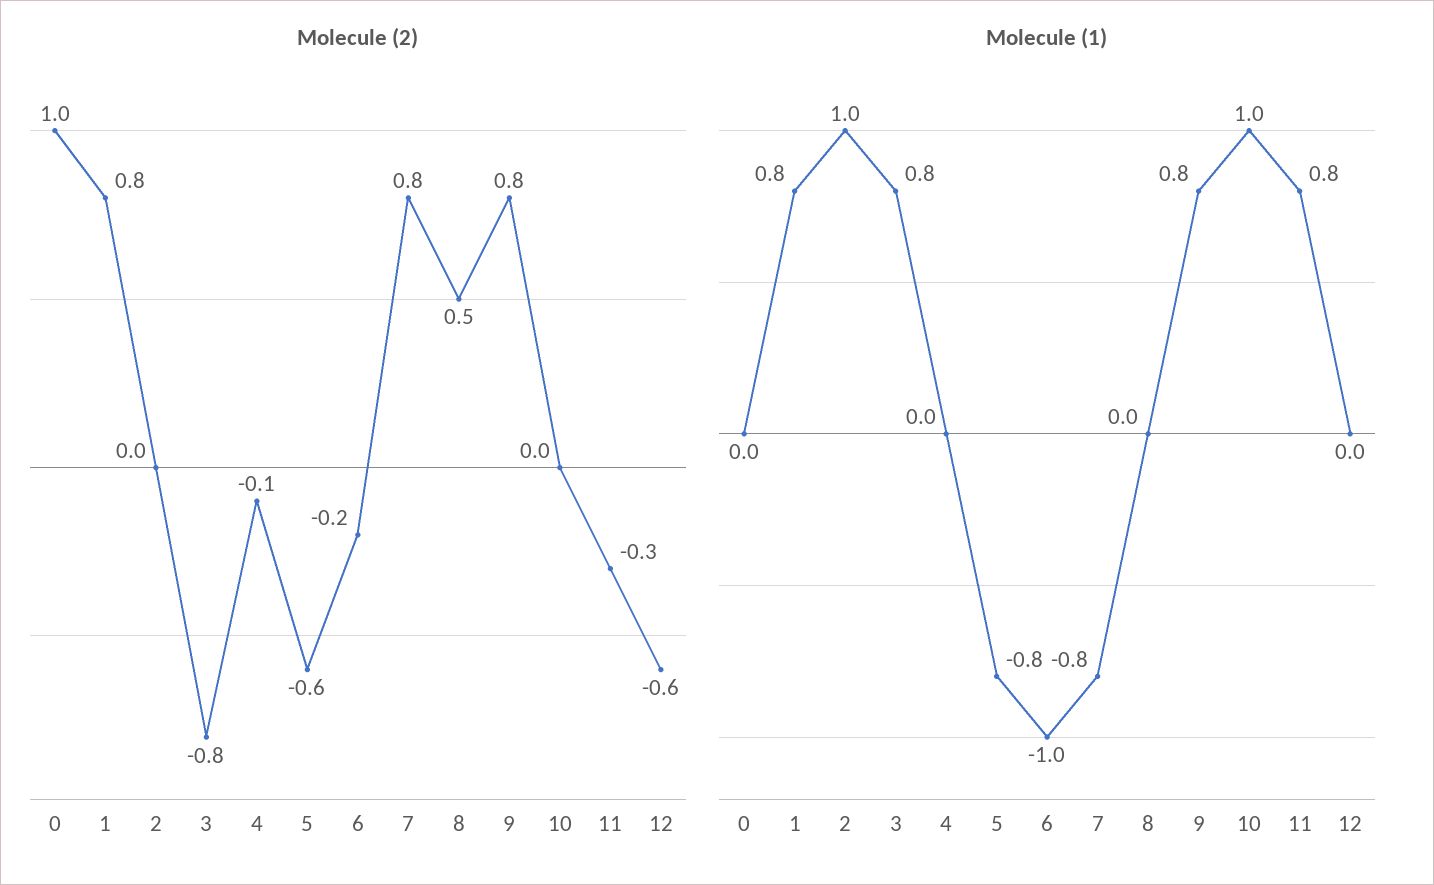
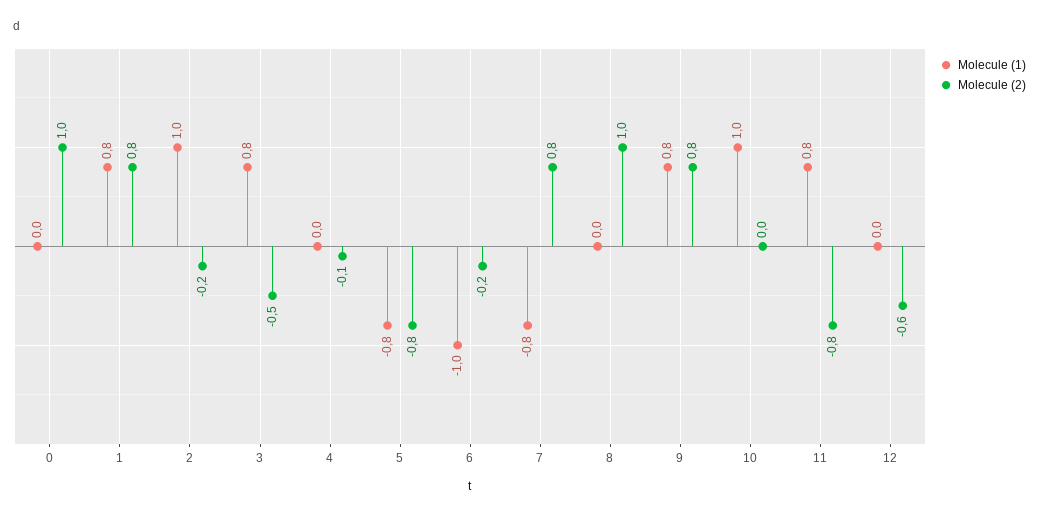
Molecule (2), 2: 0 -> -0.2
Molecule (2), 3: -0.8 -> -0.5
Molecule (2), 5: -0.6 -> -0.8
Molecule (2), 8: 0.5 -> 1
Molecule (2), 11: -0.3 -> -0.8

